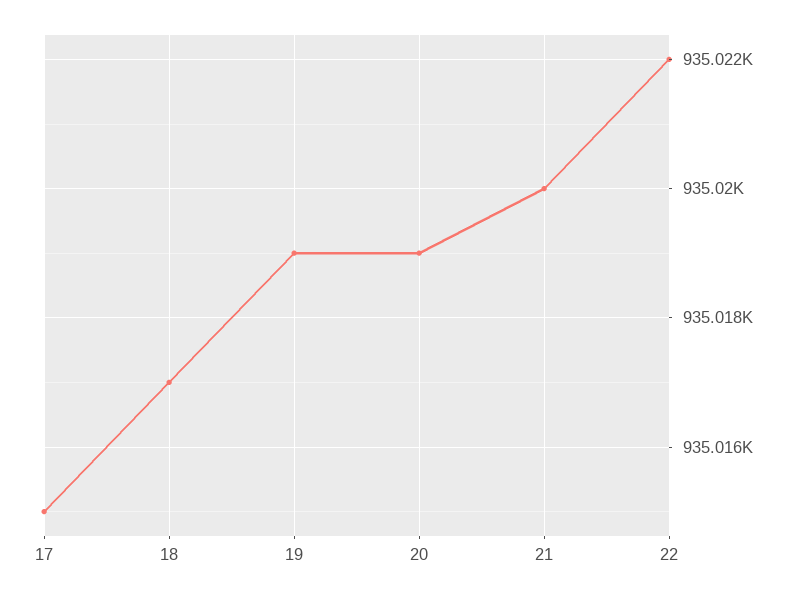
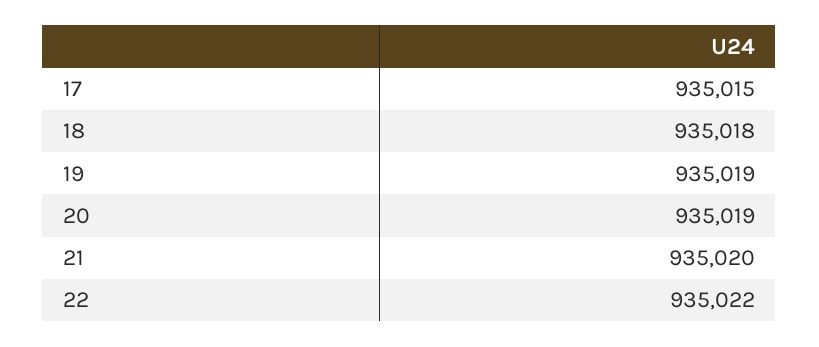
18: 935017 -> 935018

